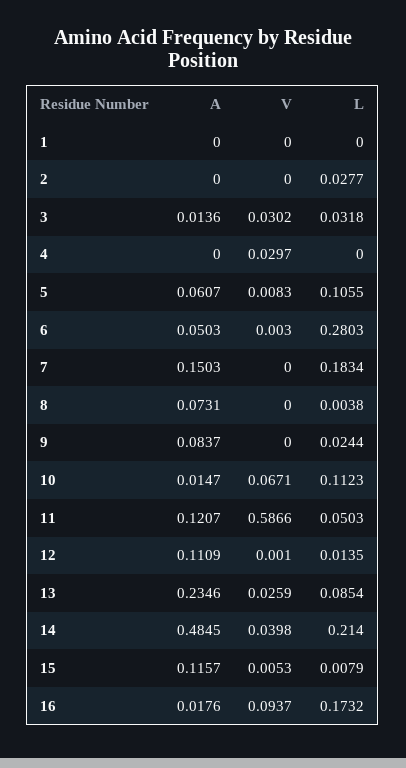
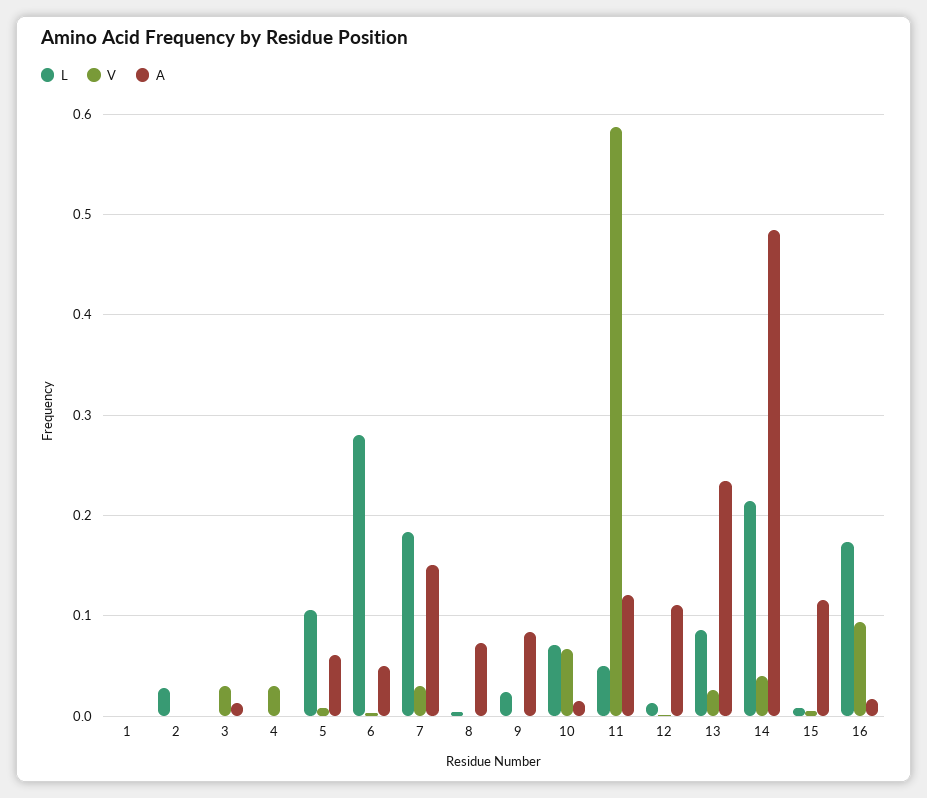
L, 3: 0.0318 -> 0
V, 7: 0 -> 0.03
L, 10: 0.1123 -> 0.07

